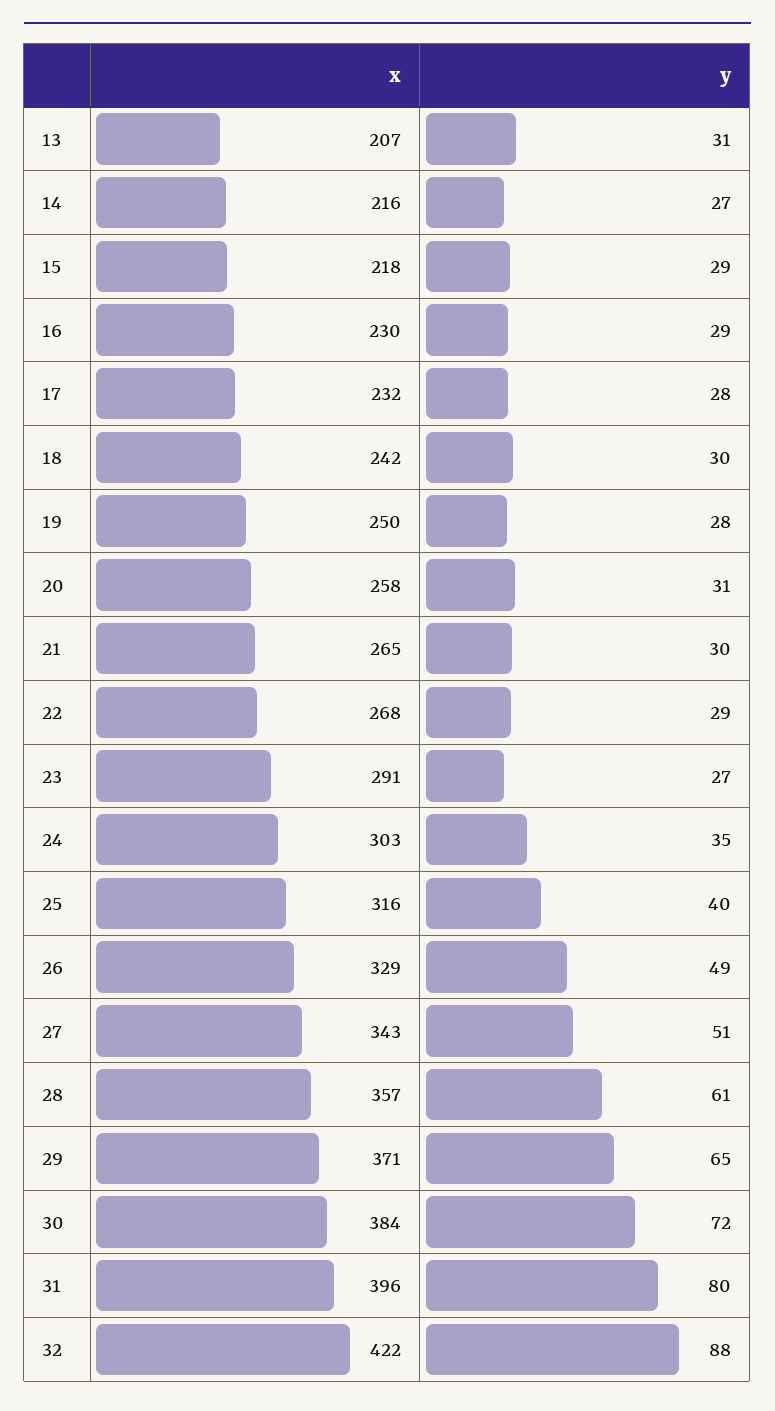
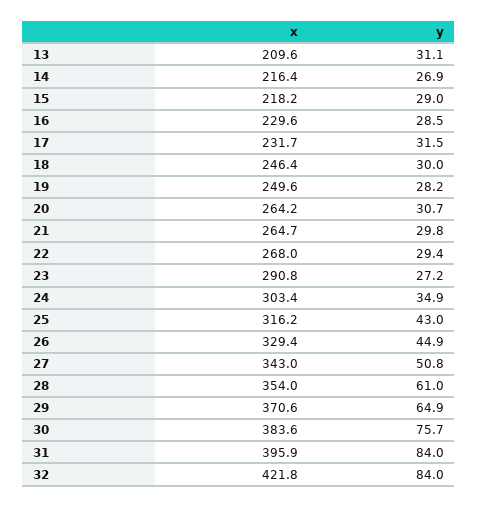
x, 13: 207 -> 209.6
y, 17: 28 -> 31.5
x, 18: 242 -> 246.4
x, 20: 258 -> 264.2
y, 25: 40 -> 43
y, 26: 49 -> 44.9
x, 28: 357 -> 354
y, 30: 72 -> 75.7
y, 31: 80 -> 84
y, 32: 88 -> 84

